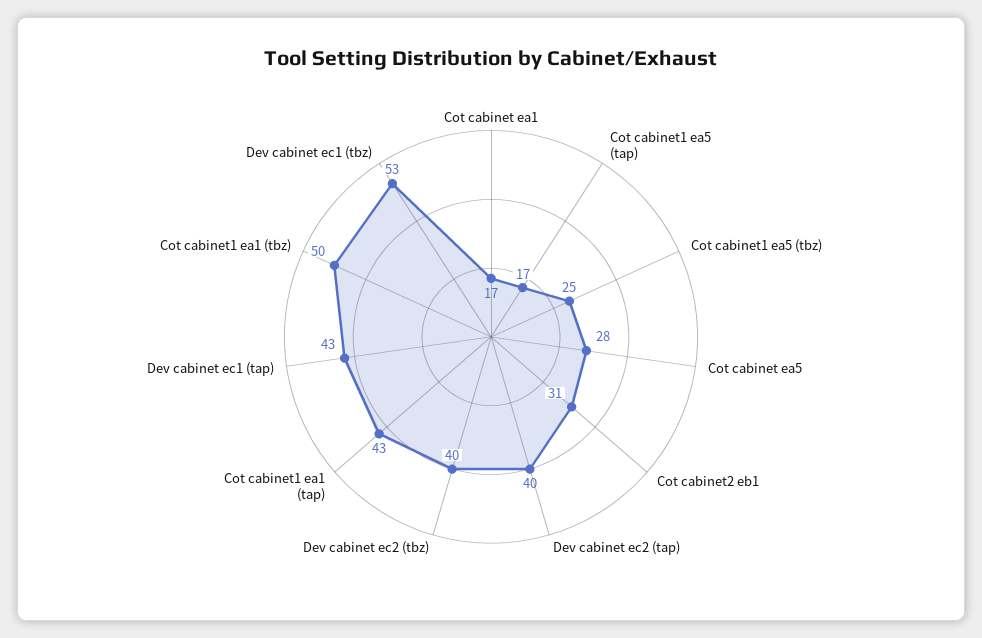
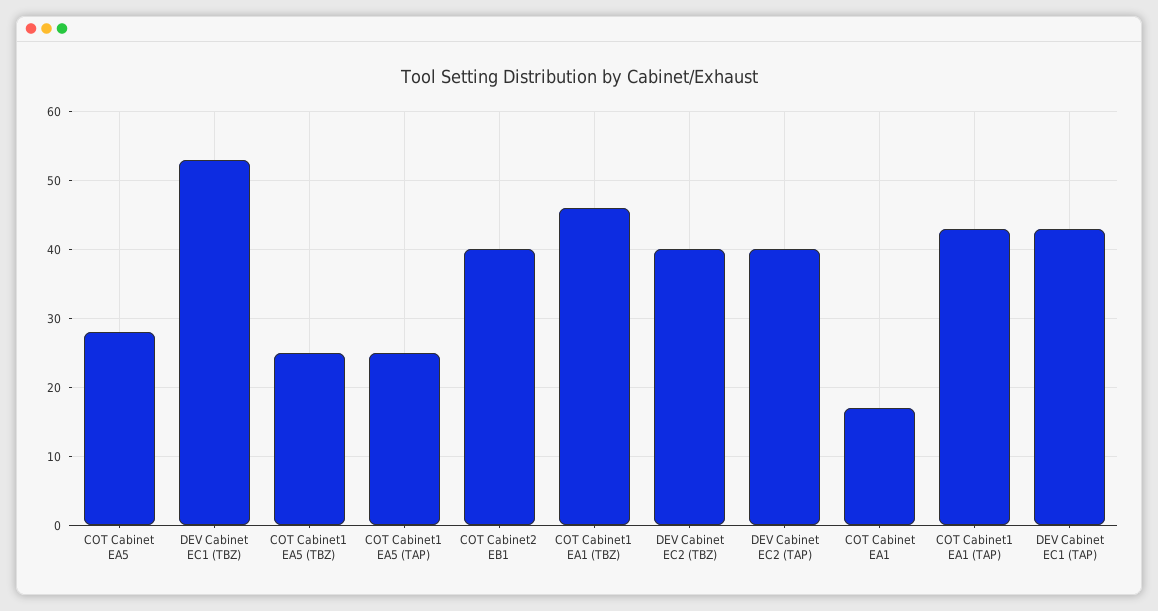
Cot cabinet1 ea5 (tap): 17 -> 25
Cot cabinet2 eb1: 31 -> 40
Cot cabinet1 ea1 (tbz): 50 -> 46

